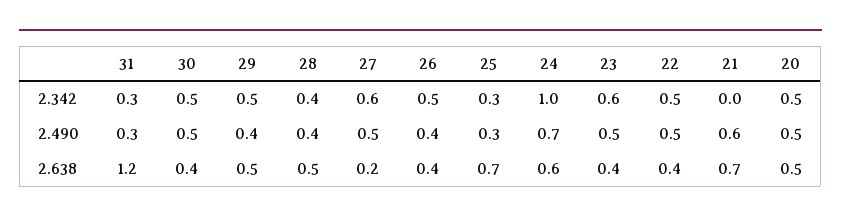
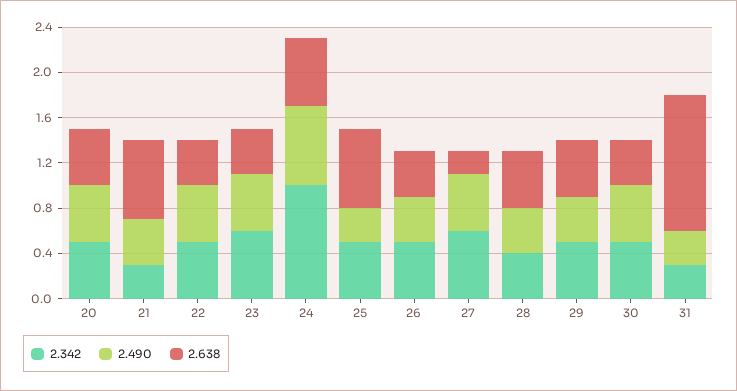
2.342, 25: 0.3 -> 0.5
2.342, 21: 0 -> 0.3
2.490, 21: 0.6 -> 0.4

